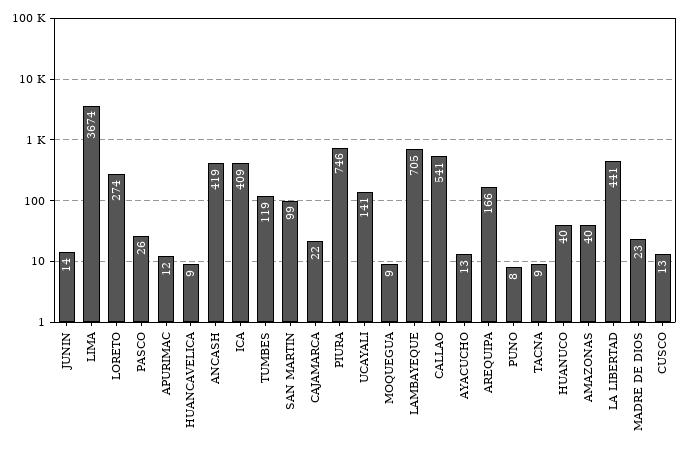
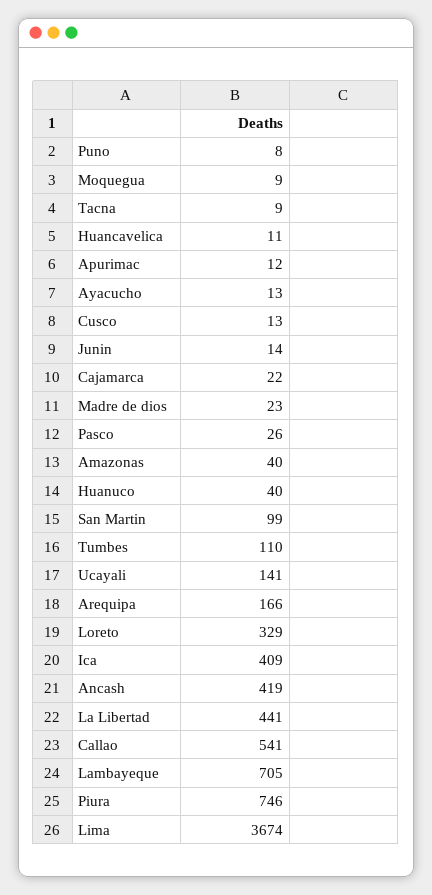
LORETO: 274 -> 329
HUANCAVELICA: 9 -> 11
TUMBES: 119 -> 110

